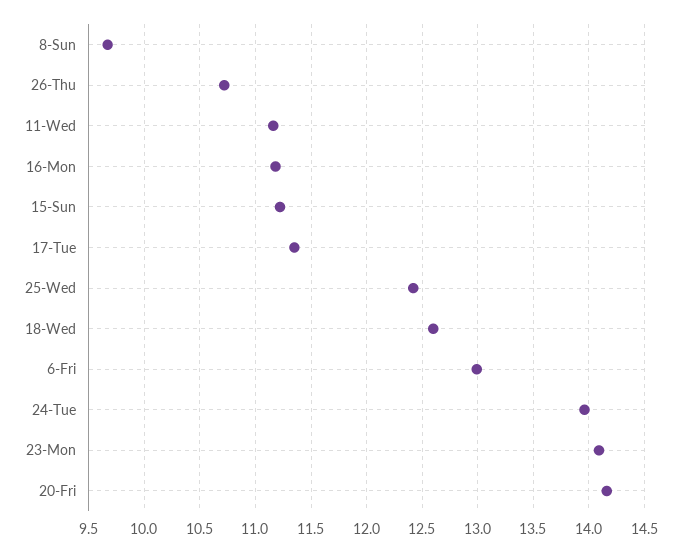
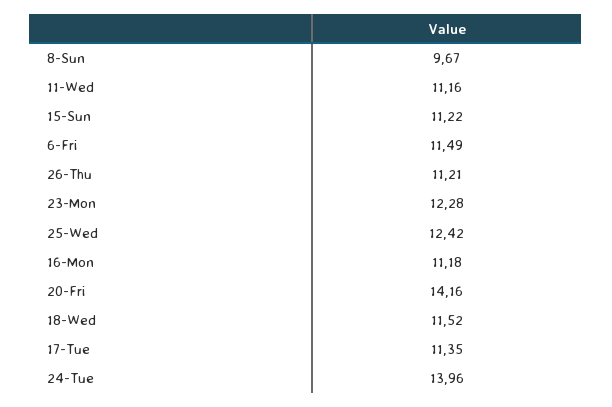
26-Thu: 10.7 -> 11.21
18-Wed: 12.6 -> 11.52
6-Fri: 13 -> 11.49
23-Mon: 14.1 -> 12.28

